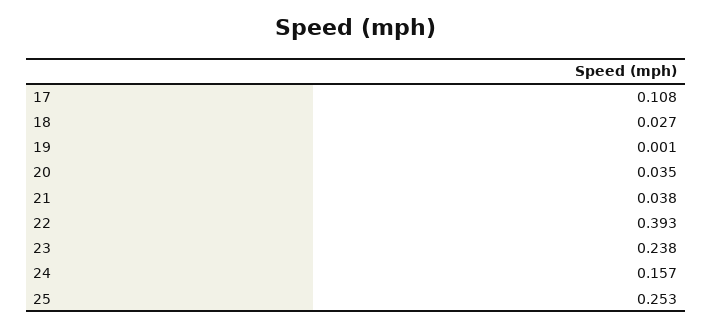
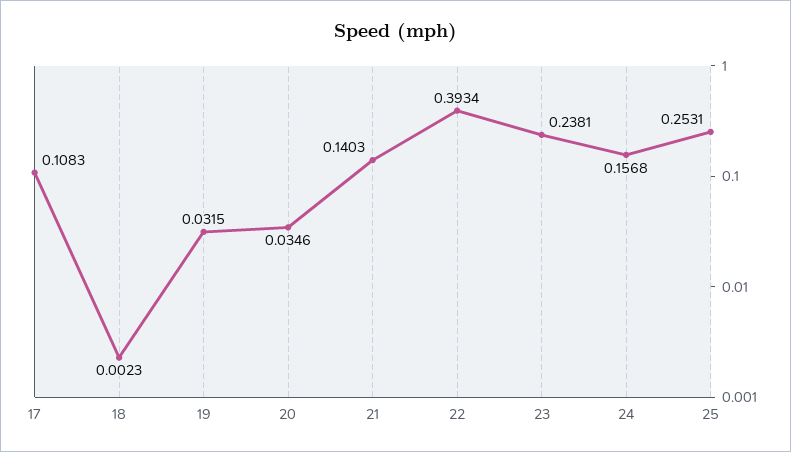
18: 0.027 -> 0.0023
19: 0.001 -> 0.0315
21: 0.038 -> 0.1403

